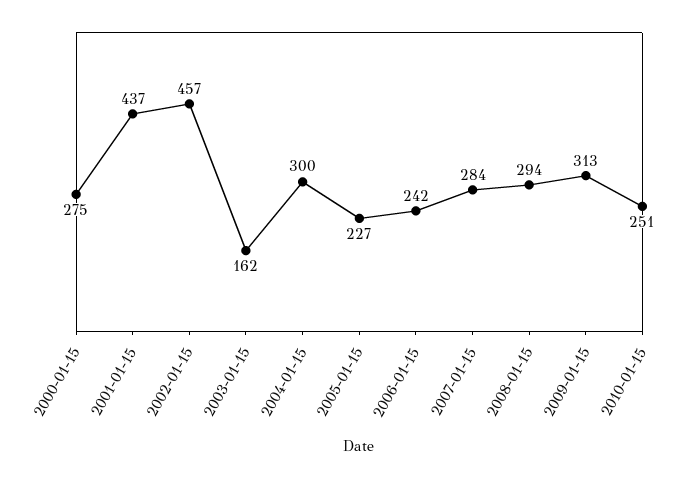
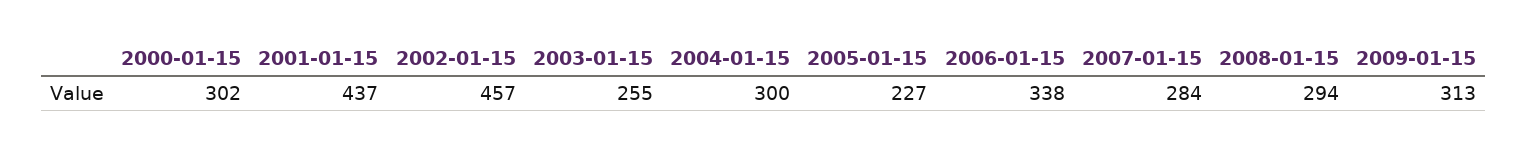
2000-01-15: 275 -> 302
2003-01-15: 162 -> 255
2006-01-15: 242 -> 338
2010-01-15: 251 -> none

